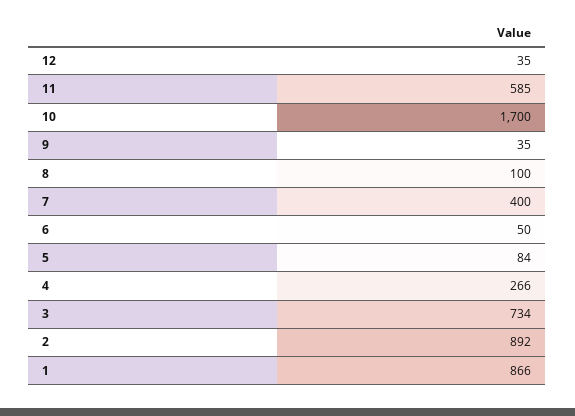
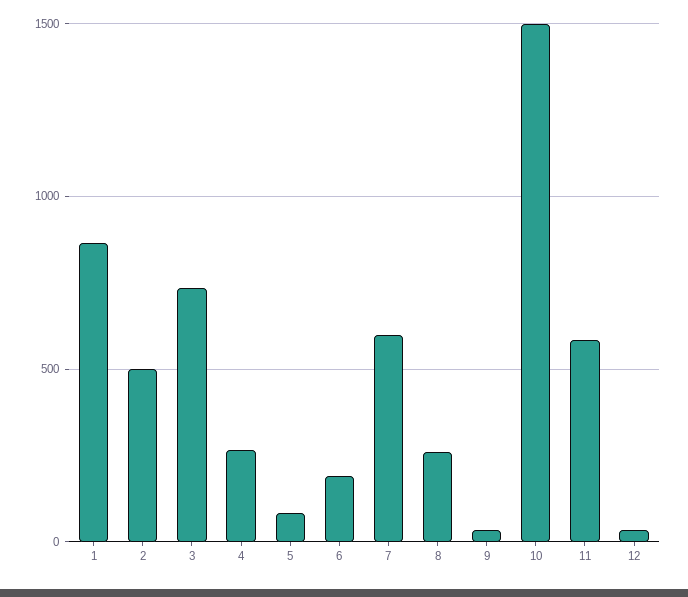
10: 1700 -> 1500
8: 100 -> 250
7: 400 -> 600
6: 50 -> 200
2: 892 -> 500

